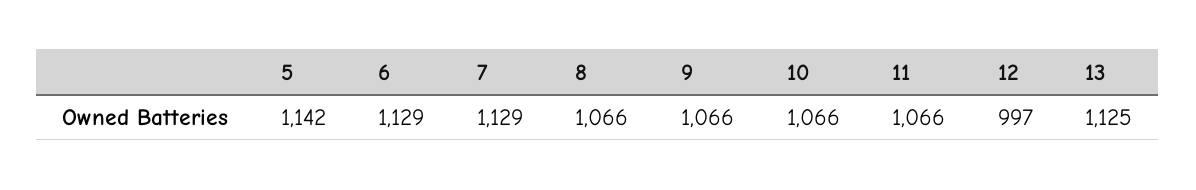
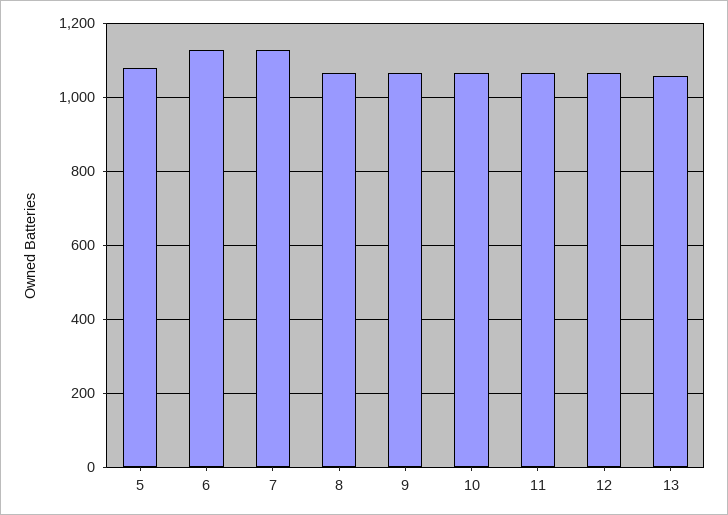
5: 1142 -> 1080
12: 997 -> 1060
13: 1125 -> 1060

